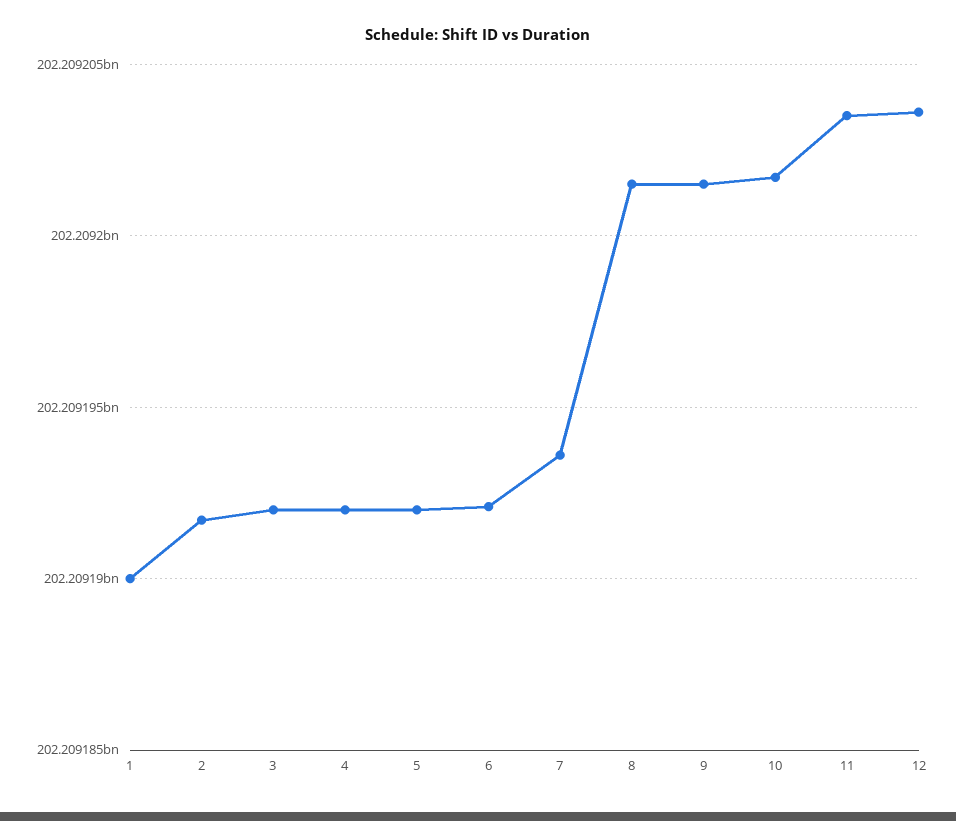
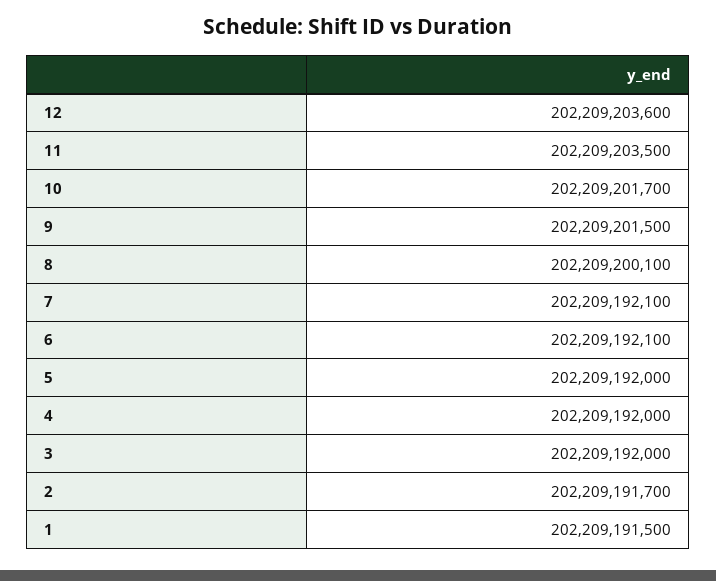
1: 202209190000 -> 202209191500
7: 202209193500 -> 202209192100
8: 202209201500 -> 202209200100

